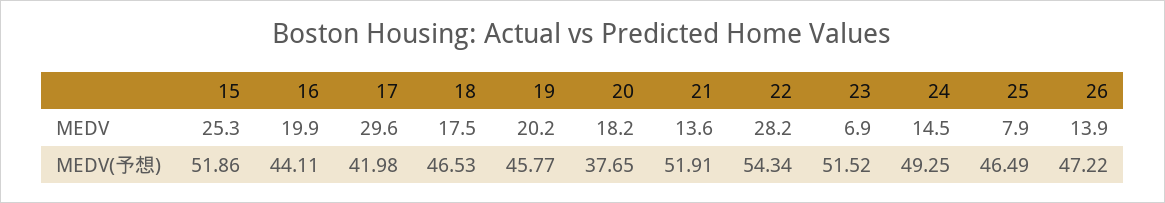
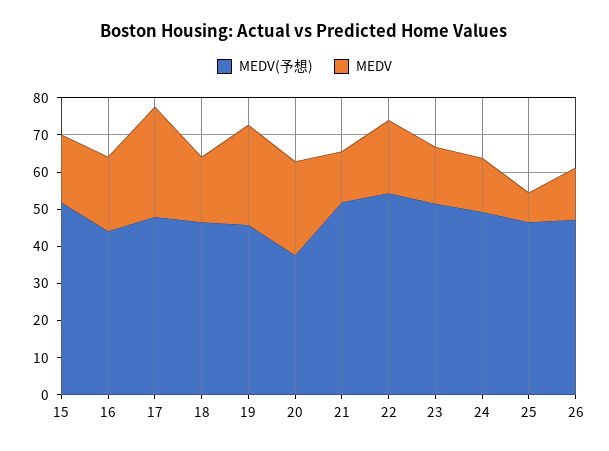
MEDV, 15: 25.3 -> 17.5
MEDV, 19: 20.2 -> 27.5
MEDV, 20: 18.2 -> 25
MEDV, 22: 28.2 -> 20
MEDV, 23: 6.9 -> 15
MEDV(予想), 17: 41.98 -> 47.5

